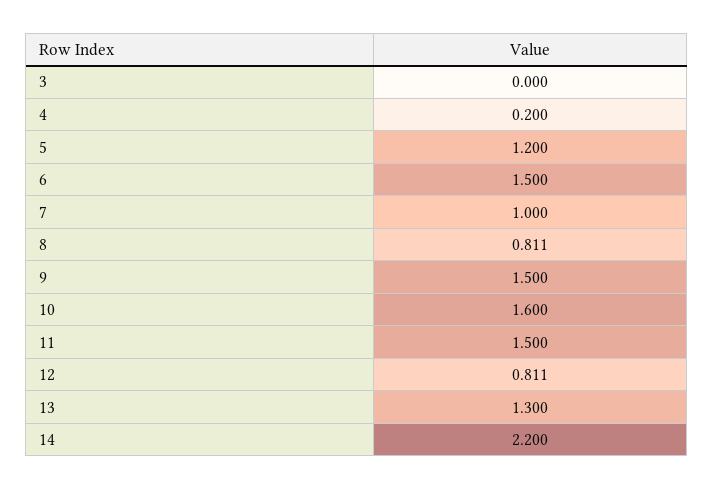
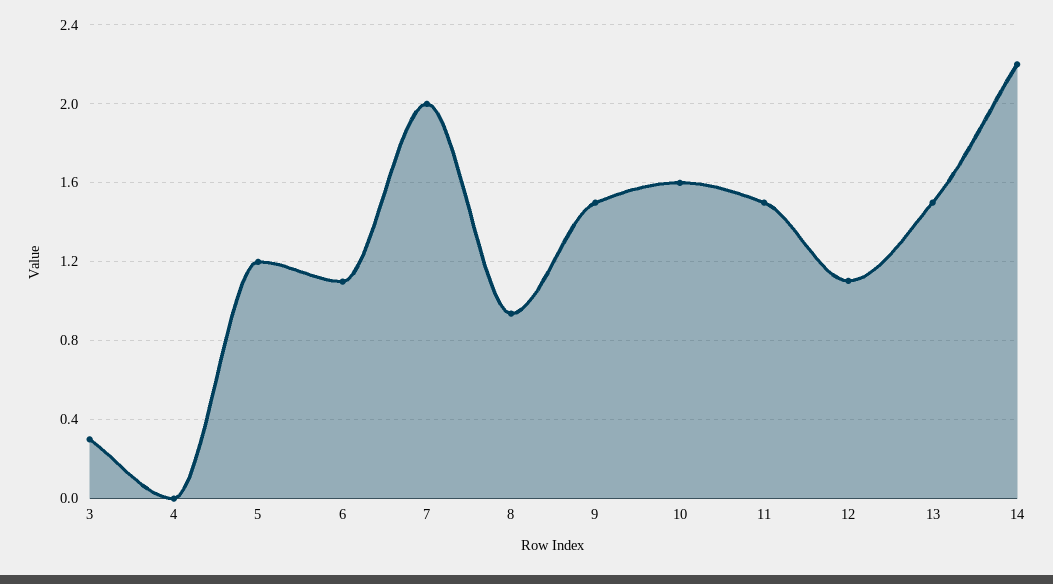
3: 0 -> 0.3
4: 0.2 -> 0
6: 1.5 -> 1.1
7: 1 -> 2
8: 0.811 -> 0.95
12: 0.811 -> 1.1
13: 1.3 -> 1.5

